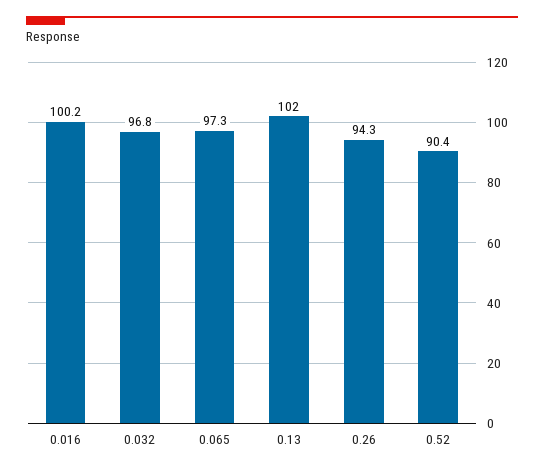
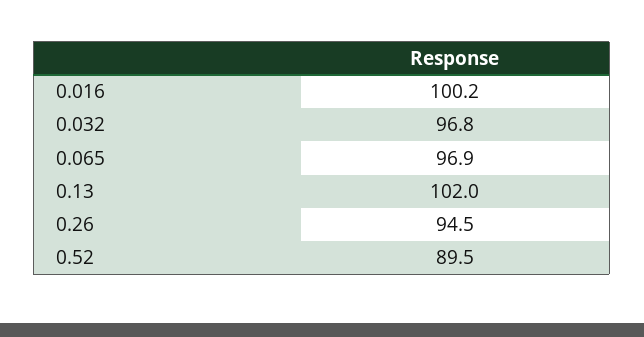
0.065: 97.3 -> 96.9
0.26: 94.3 -> 94.5
0.52: 90.4 -> 89.5

